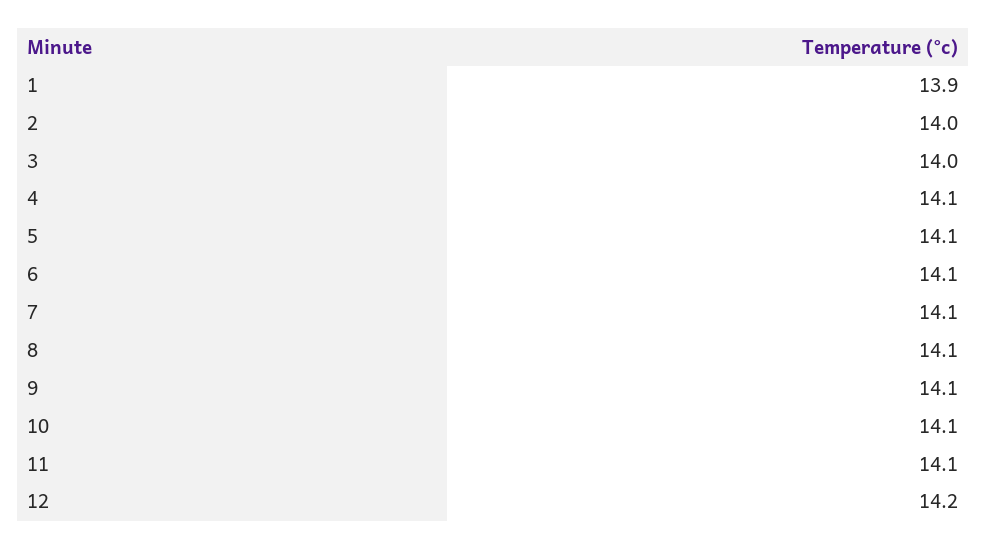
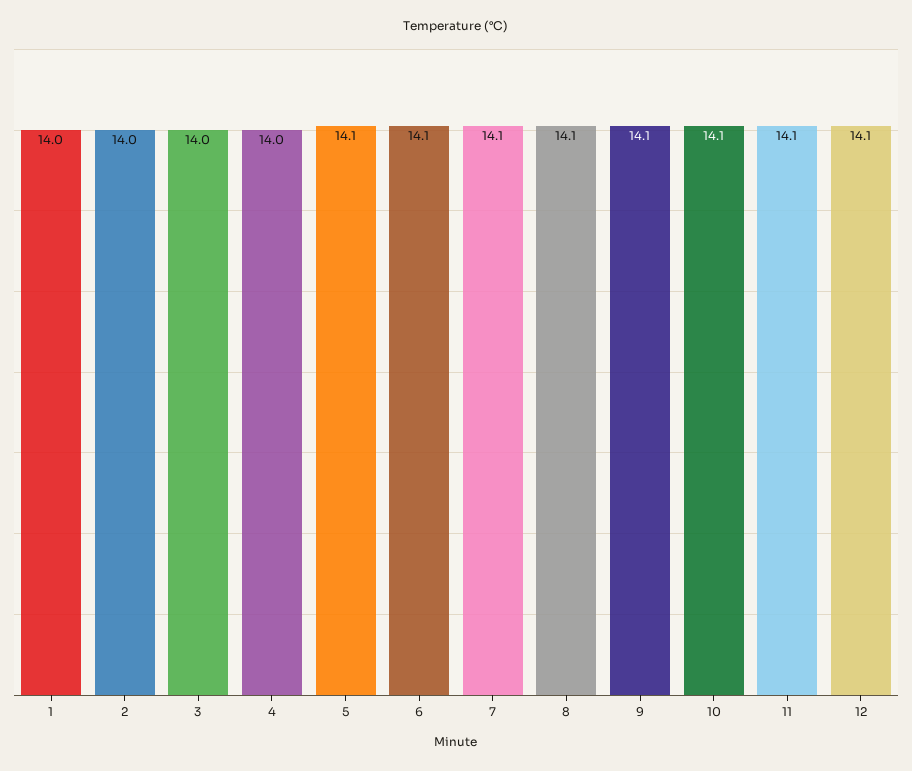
1: 13.9 -> 14
4: 14.1 -> 14
12: 14.2 -> 14.1

